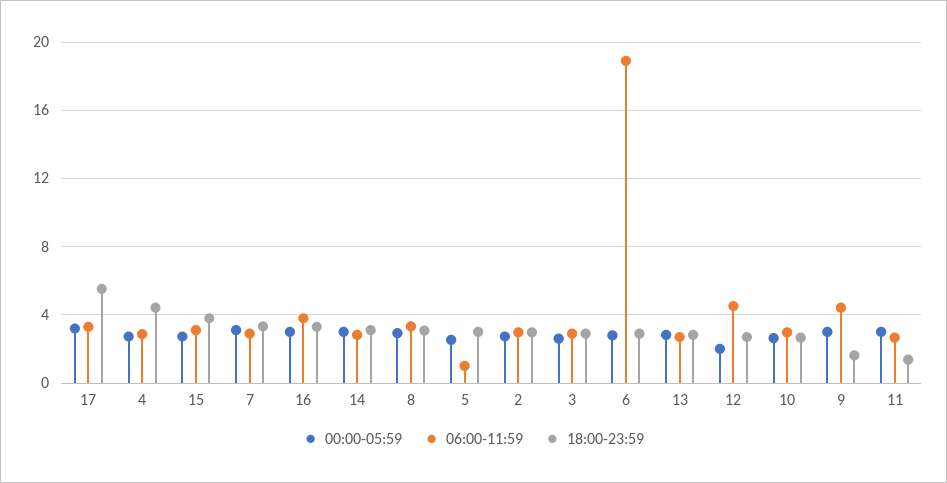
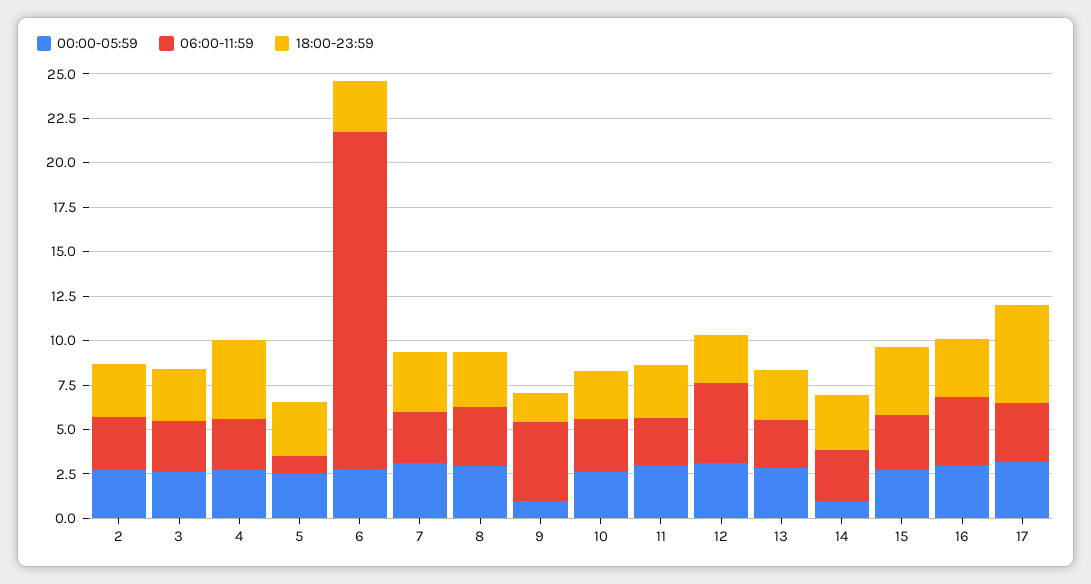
00:00-05:59, 14: 3 -> 1
00:00-05:59, 12: 2 -> 3
00:00-05:59, 9: 3 -> 1
18:00-23:59, 11: 1.5 -> 3

